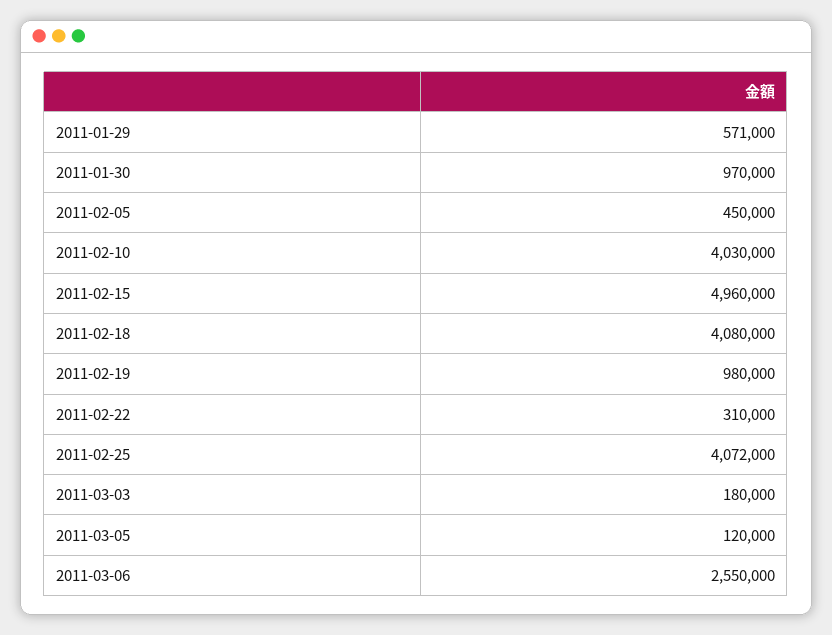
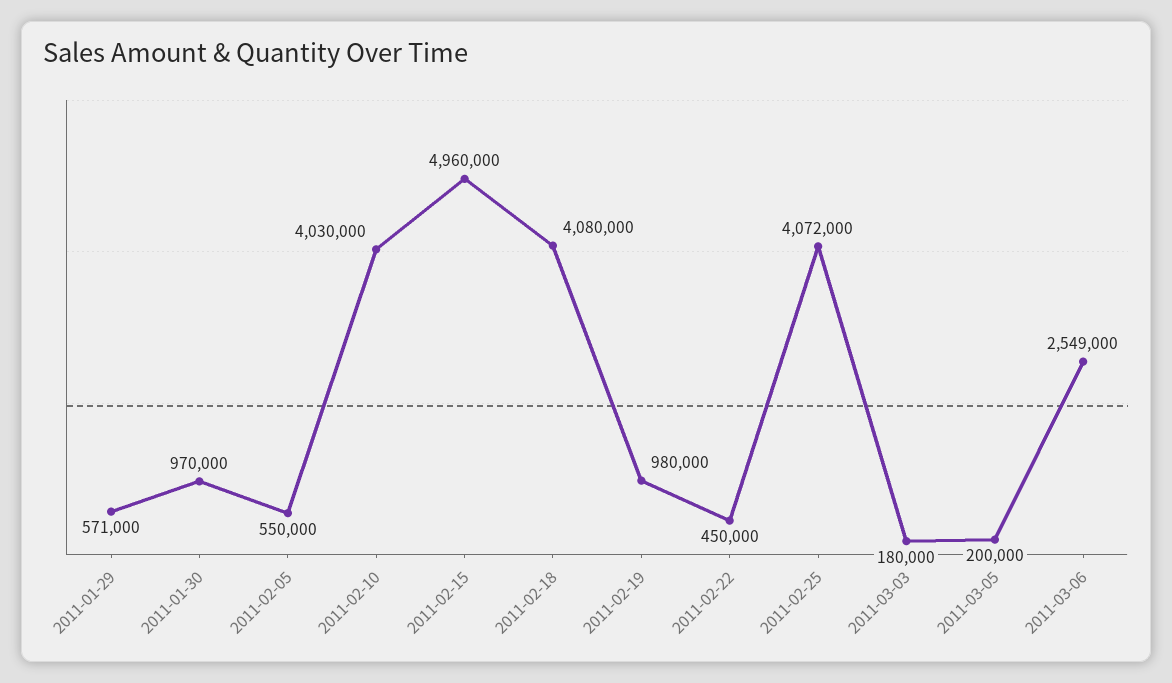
2011-02-05: 450000 -> 550000
2011-02-22: 310000 -> 450000
2011-03-05: 120000 -> 200000
2011-03-06: 2550000 -> 2549000

